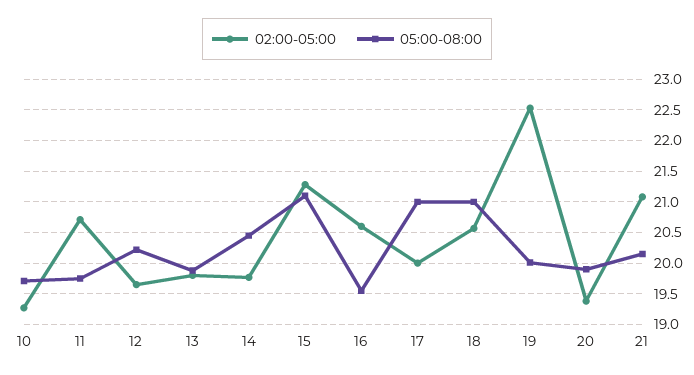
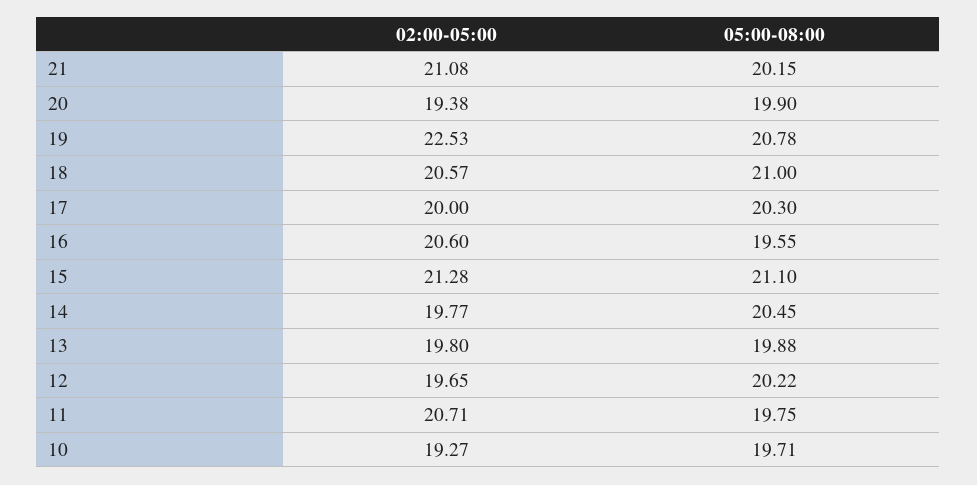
05:00-08:00, 17: 21 -> 20.3
05:00-08:00, 19: 20 -> 20.78

